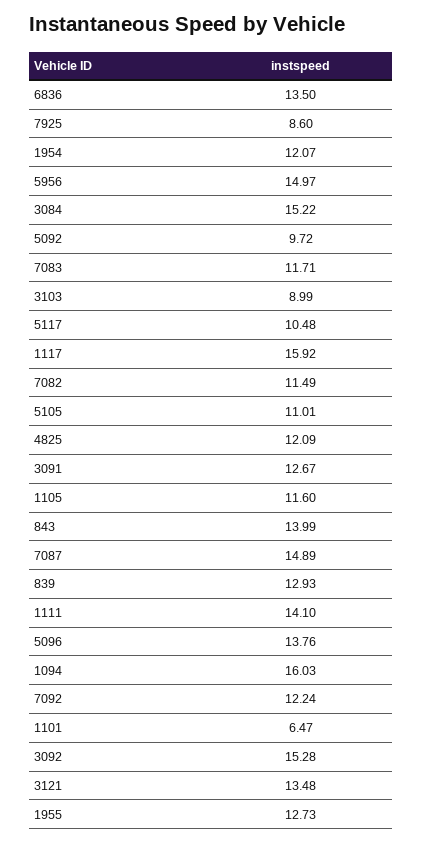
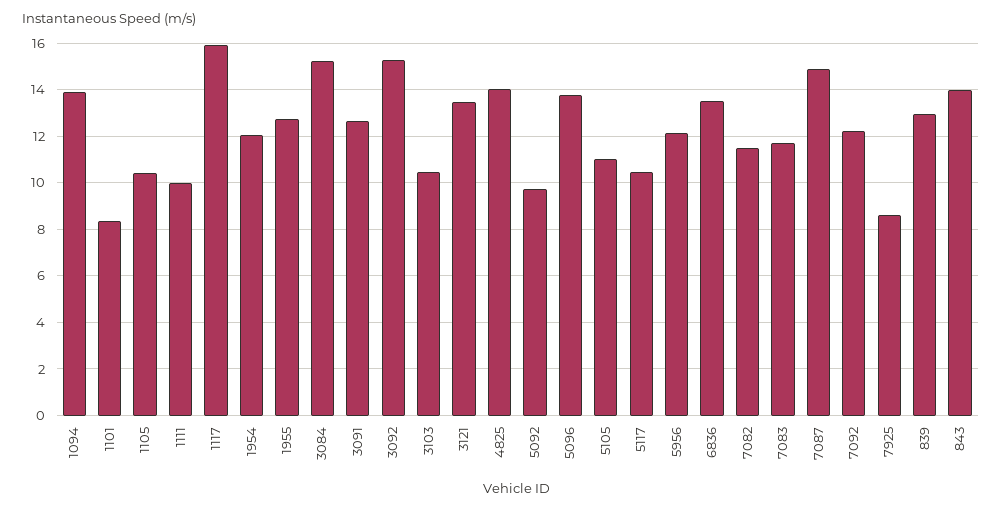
5956: 14.97 -> 12
3103: 8.99 -> 10.5
4825: 12.09 -> 14
1105: 11.6 -> 10.5
1111: 14.1 -> 10
1094: 16.03 -> 14
1101: 6.47 -> 8.5

